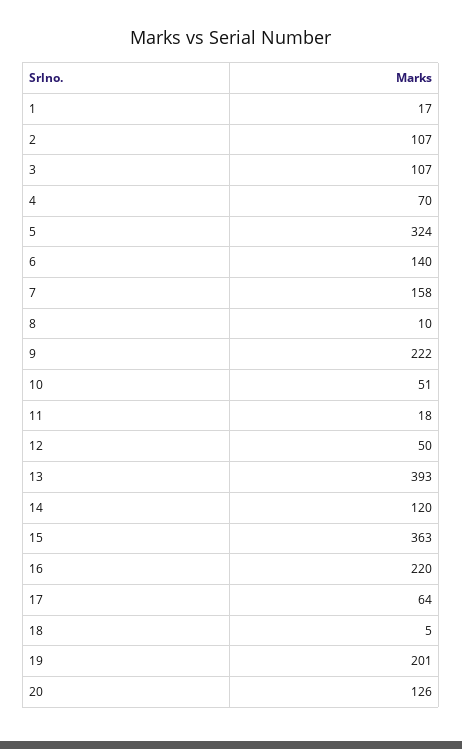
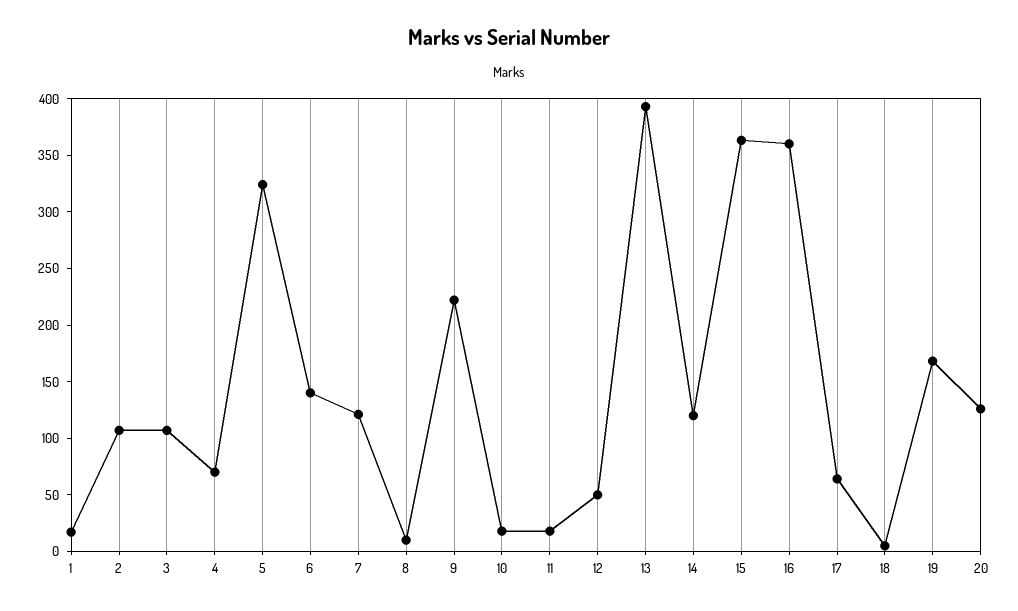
7: 158 -> 120
10: 51 -> 20
16: 220 -> 360
19: 201 -> 170

